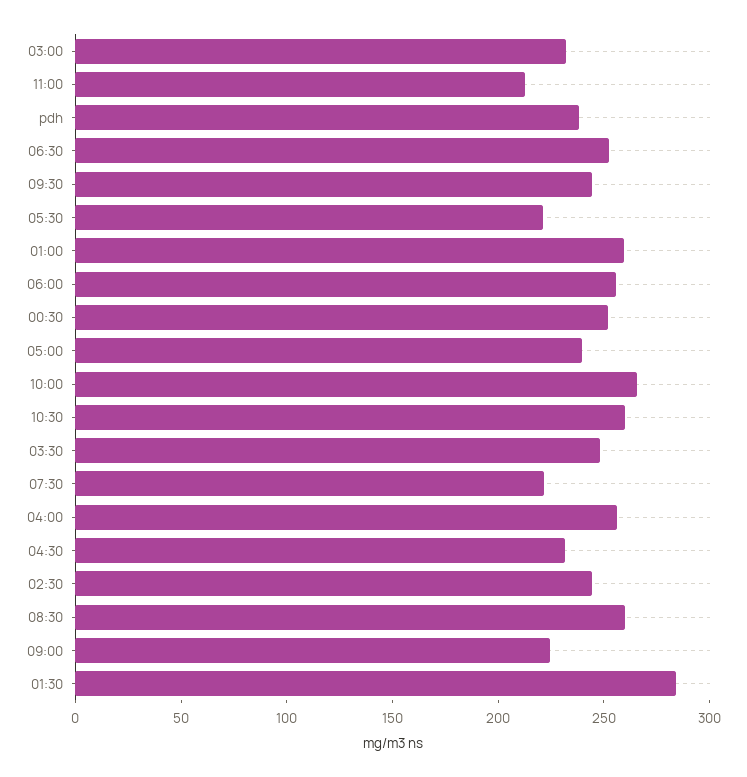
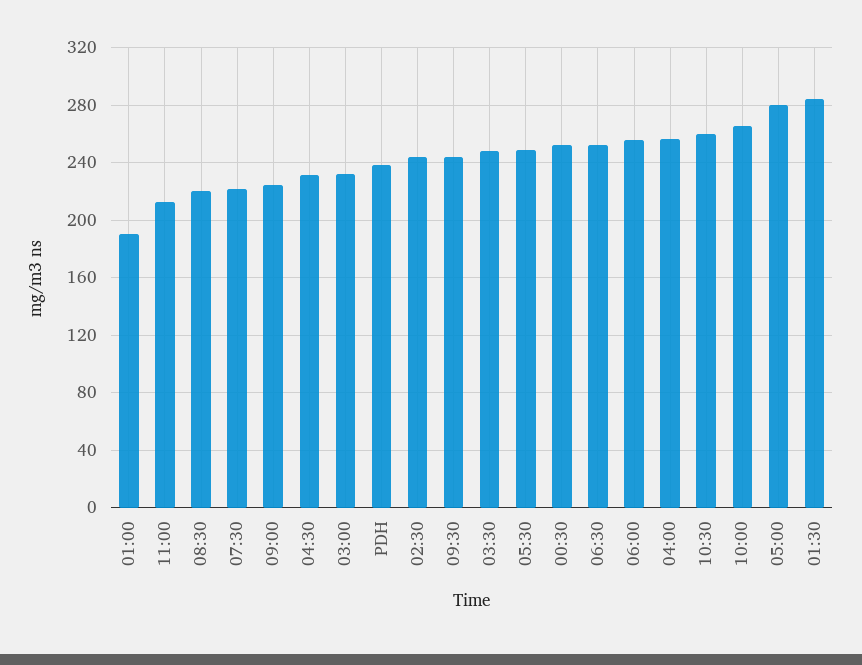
05:30: 220 -> 250
01:00: 260 -> 190
05:00: 240 -> 280
08:30: 260 -> 220

